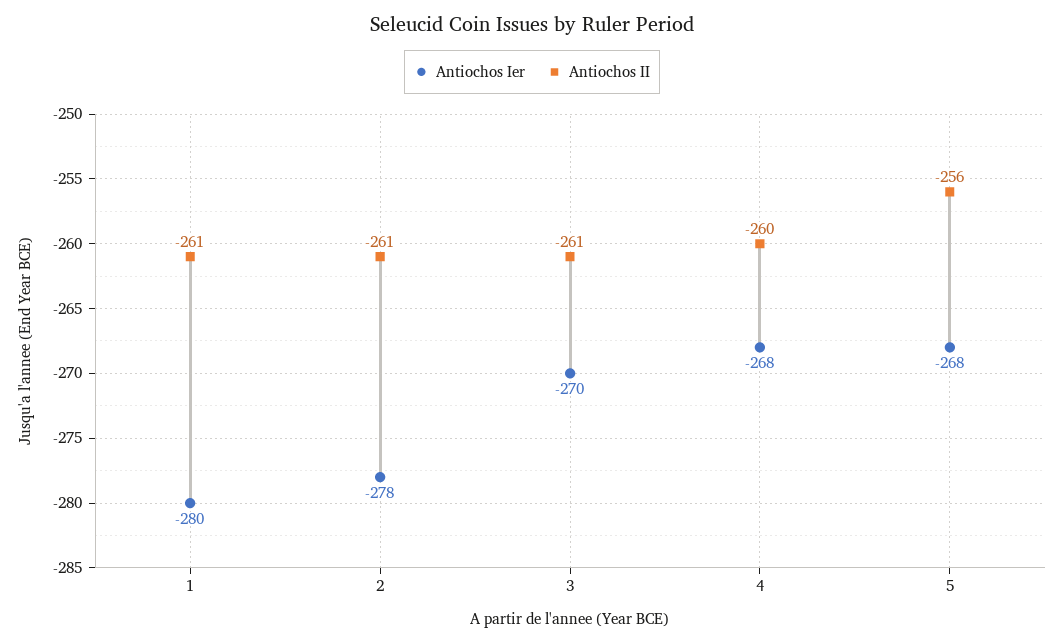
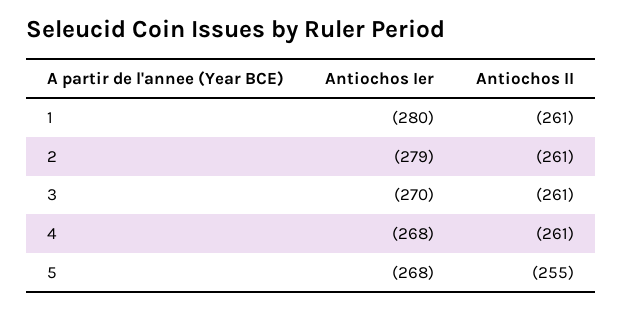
Antiochos Ier, 2: -278 -> -279
Antiochos II, 4: -260 -> -261
Antiochos II, 5: -256 -> -255

